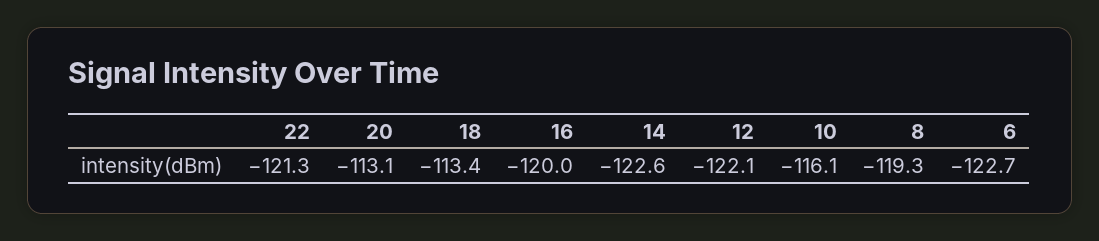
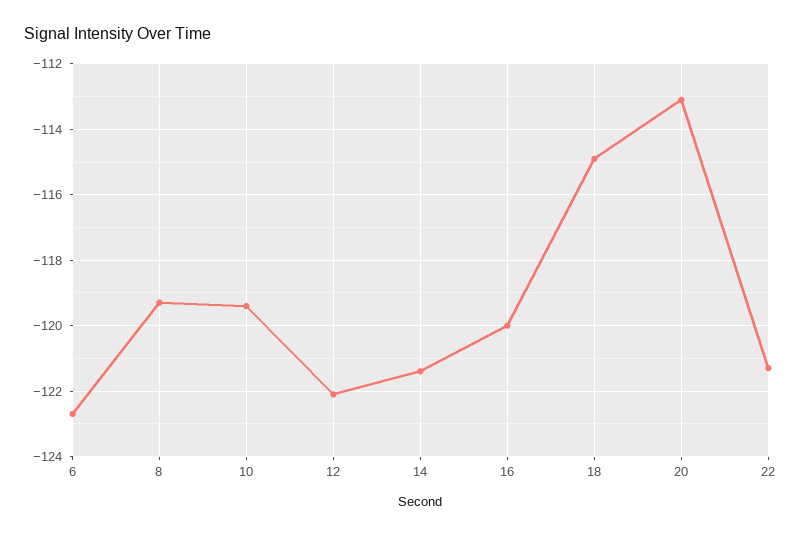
18: -113.4 -> -115
14: -122.6 -> -121.5
10: -116.1 -> -119.5

